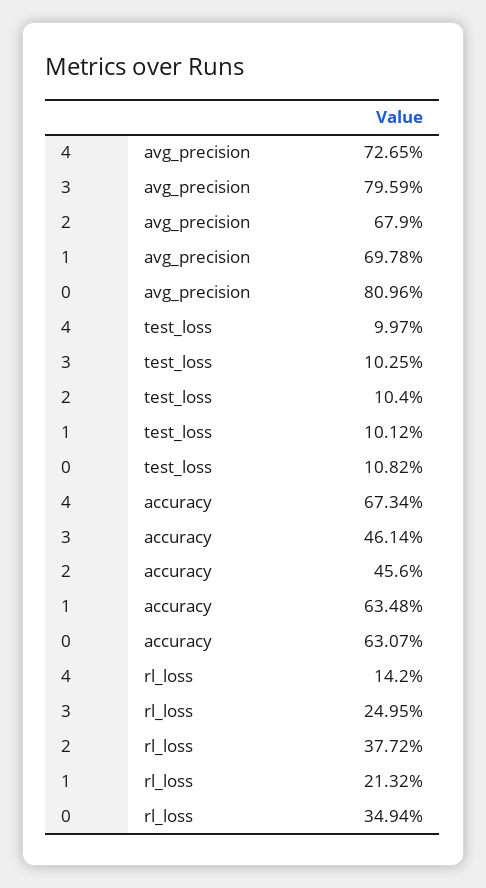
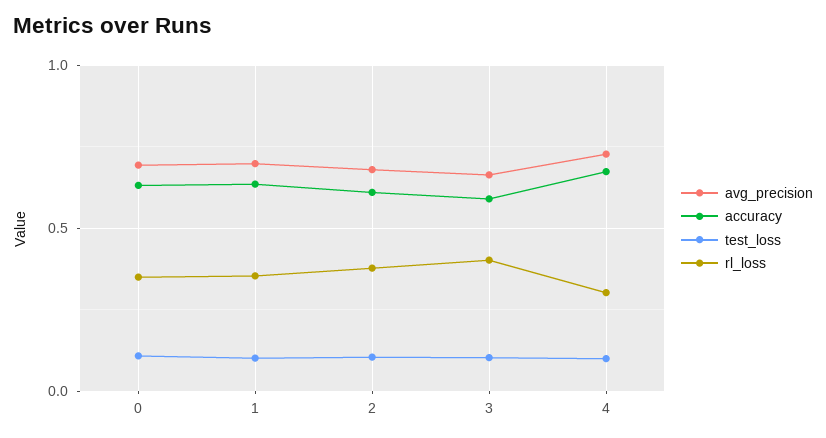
avg_precision, 3: 0.7959 -> 0.65
avg_precision, 0: 0.8096 -> 0.7
accuracy, 3: 0.4614 -> 0.6
accuracy, 2: 0.456 -> 0.6
rl_loss, 4: 0.142 -> 0.3
rl_loss, 3: 0.2495 -> 0.4
rl_loss, 1: 0.2132 -> 0.35

